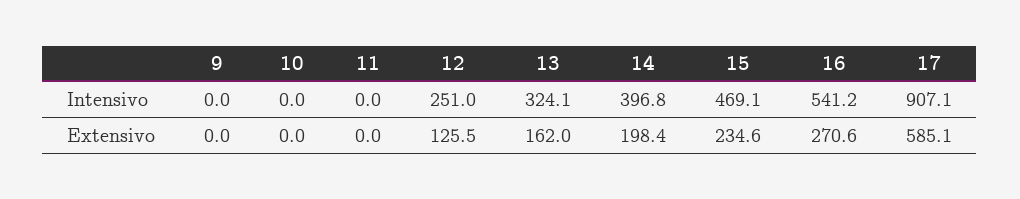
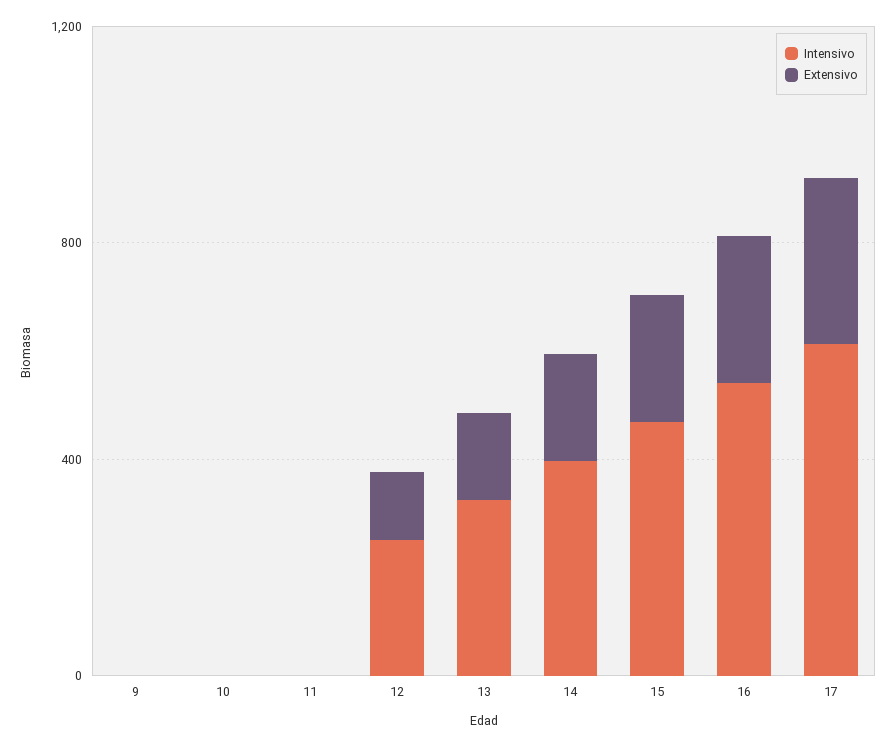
Intensivo, 17: 907.1 -> 600
Extensivo, 17: 585.1 -> 300

